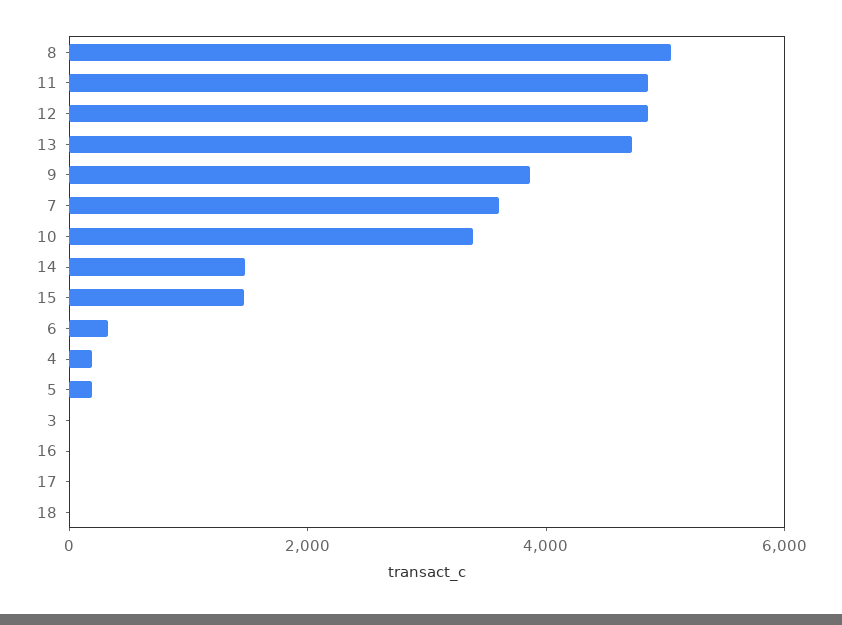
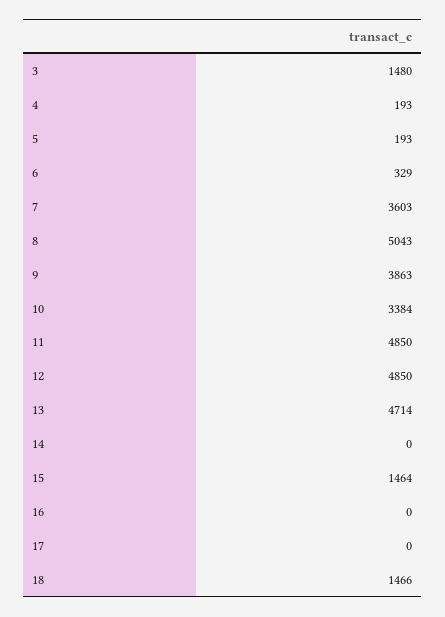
14: 1500 -> 0
3: 0 -> 1480
18: 0 -> 1466

